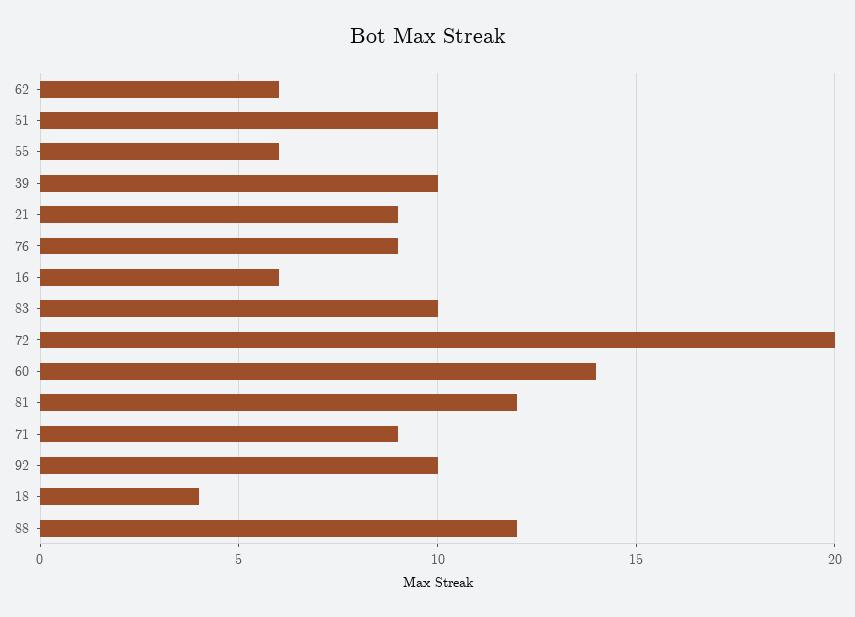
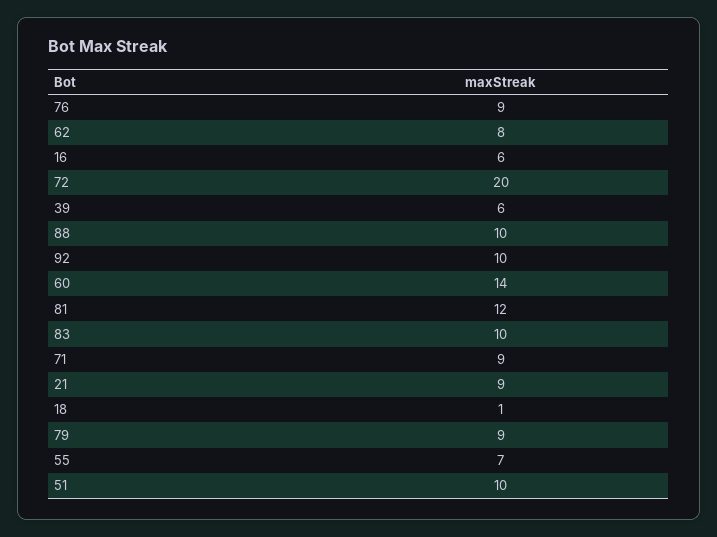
62: 6 -> 8
55: 6 -> 7
39: 10 -> 6
18: 4 -> 1
88: 12 -> 10
79: none -> 9

